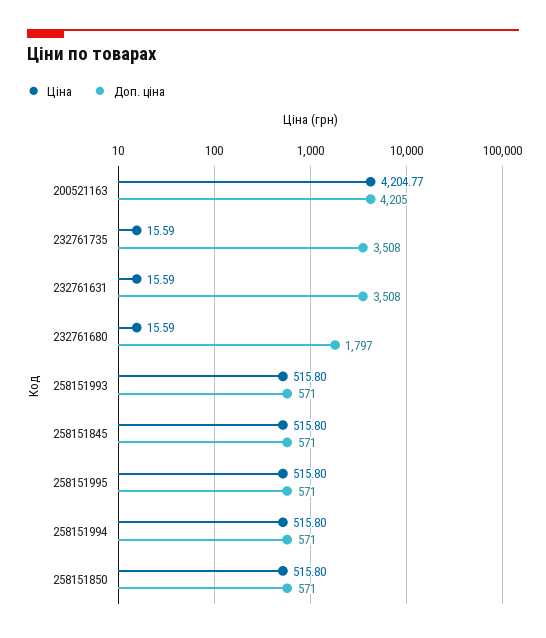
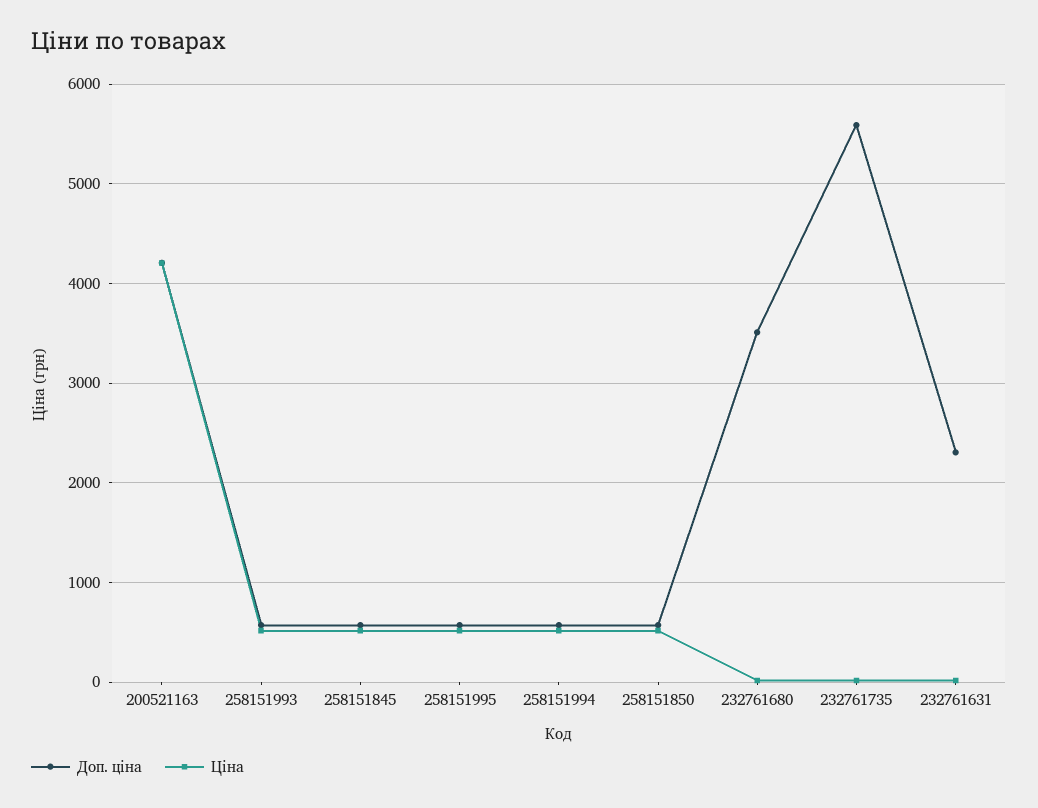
Доп. ціна, 232761735: 3508 -> 5600
Доп. ціна, 232761631: 3508 -> 2300
Доп. ціна, 232761680: 1797 -> 3500

